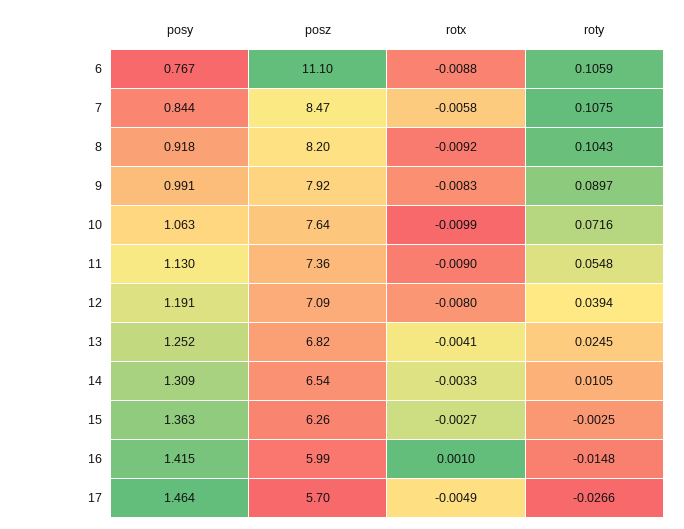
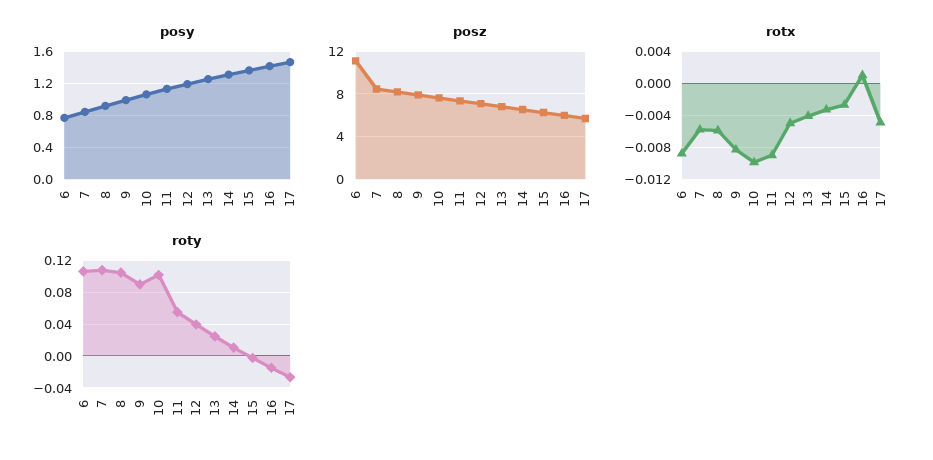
rotx, 8: -0.0092 -> -0.006
roty, 10: 0.0716 -> 0.1
rotx, 12: -0.008 -> -0.005

